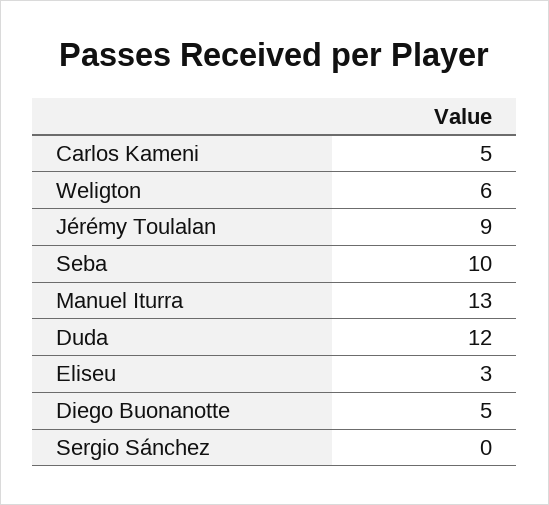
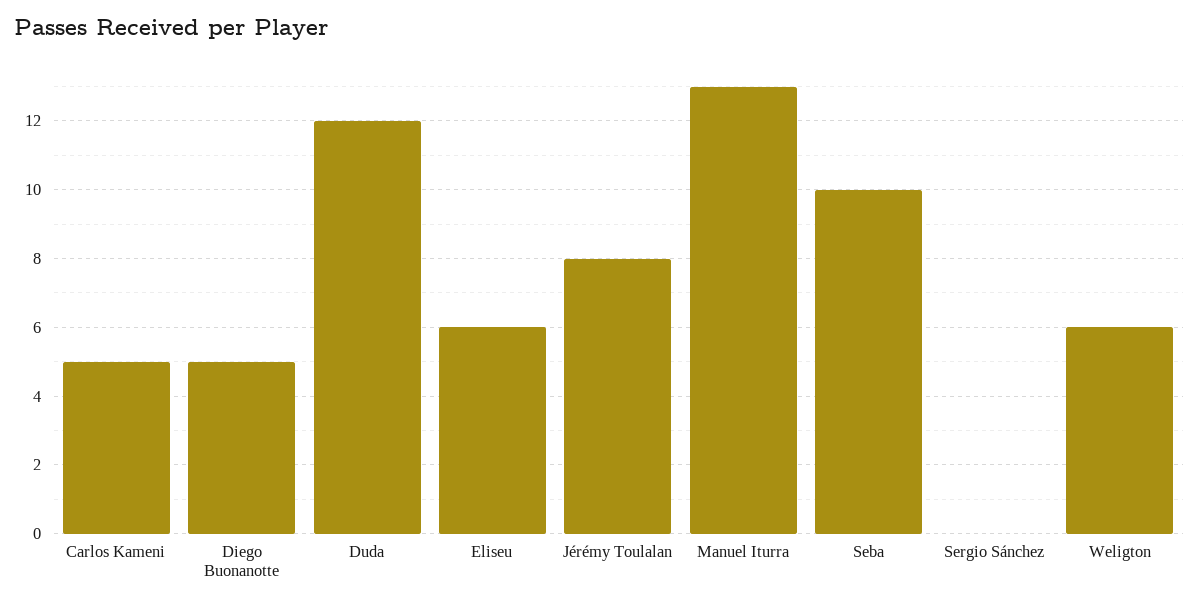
Jérémy Toulalan: 9 -> 8
Eliseu: 3 -> 6

